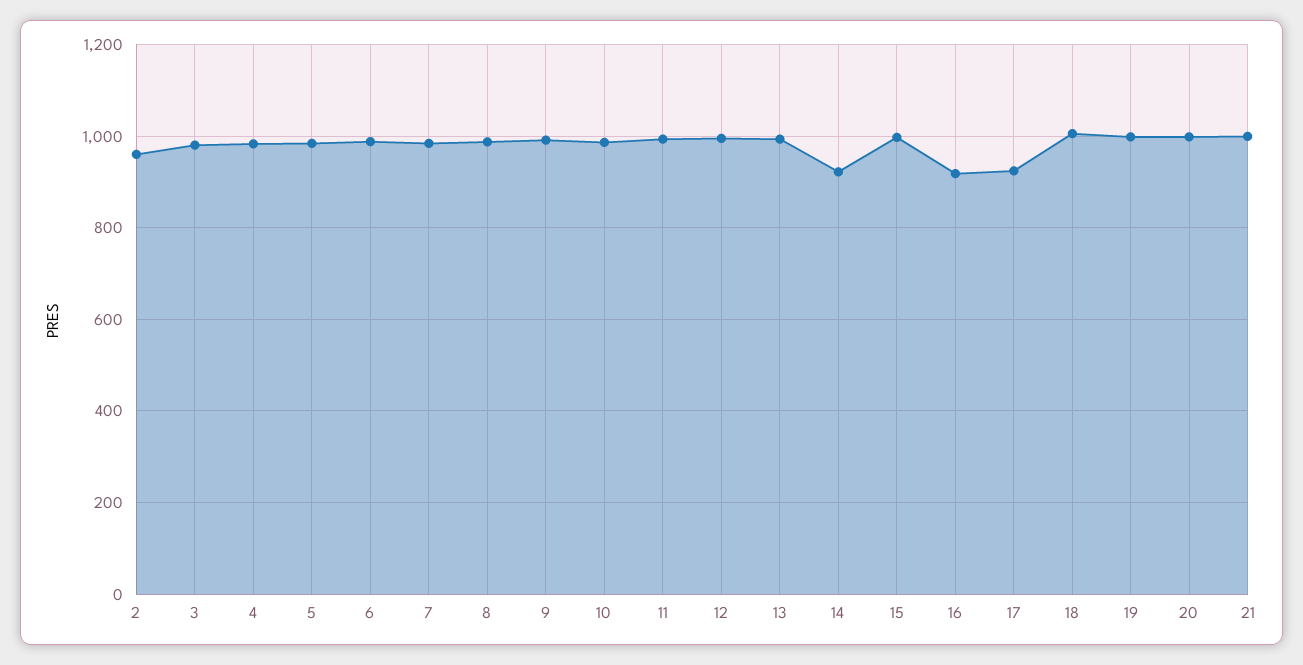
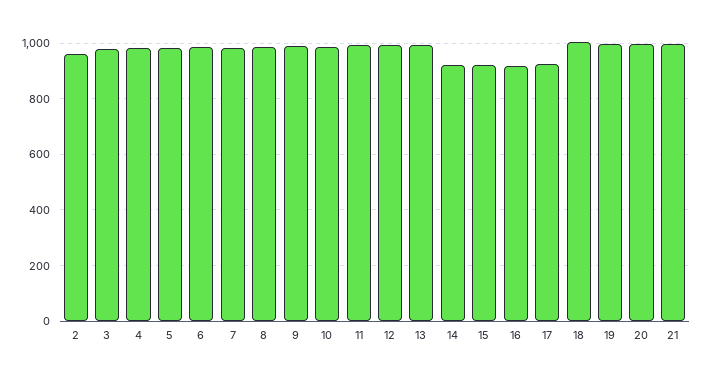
15: 1000 -> 925

